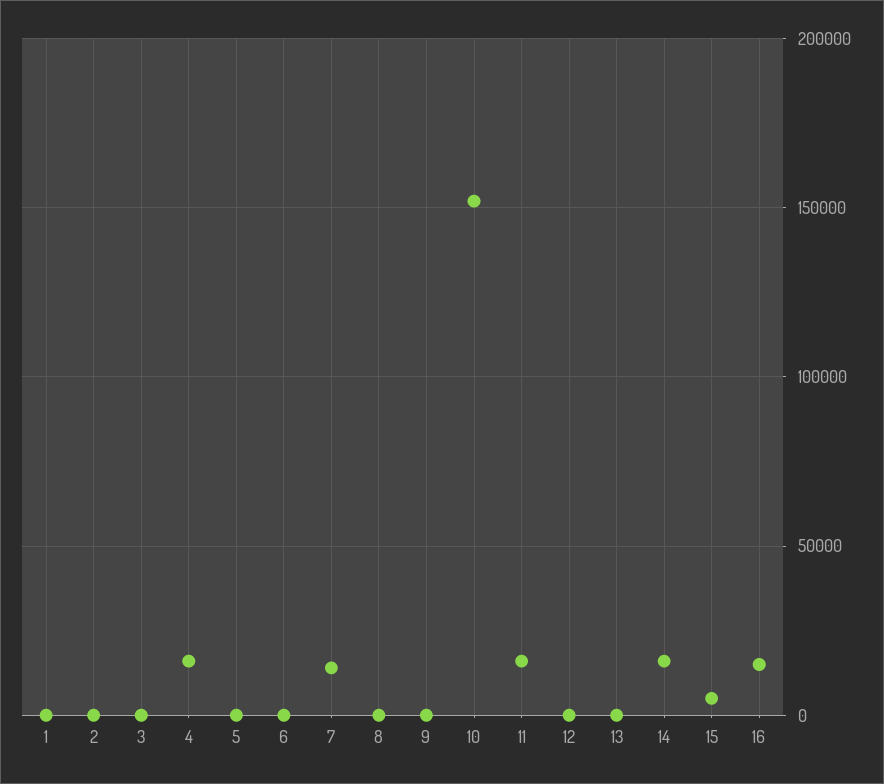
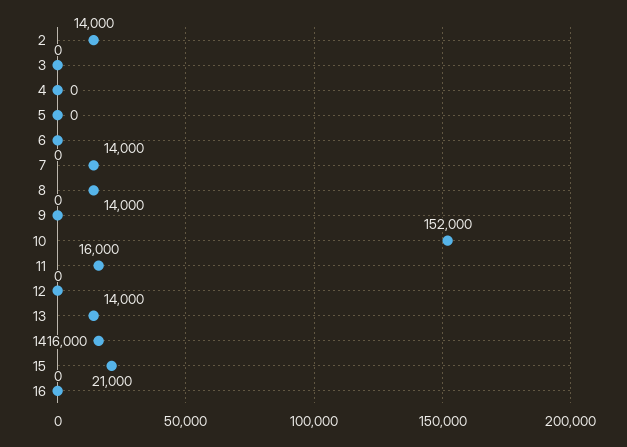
1: 0 -> none
2: 0 -> 14000
4: 15000 -> 0
8: 0 -> 14000
13: 0 -> 14000
15: 5000 -> 21000
16: 15000 -> 0

